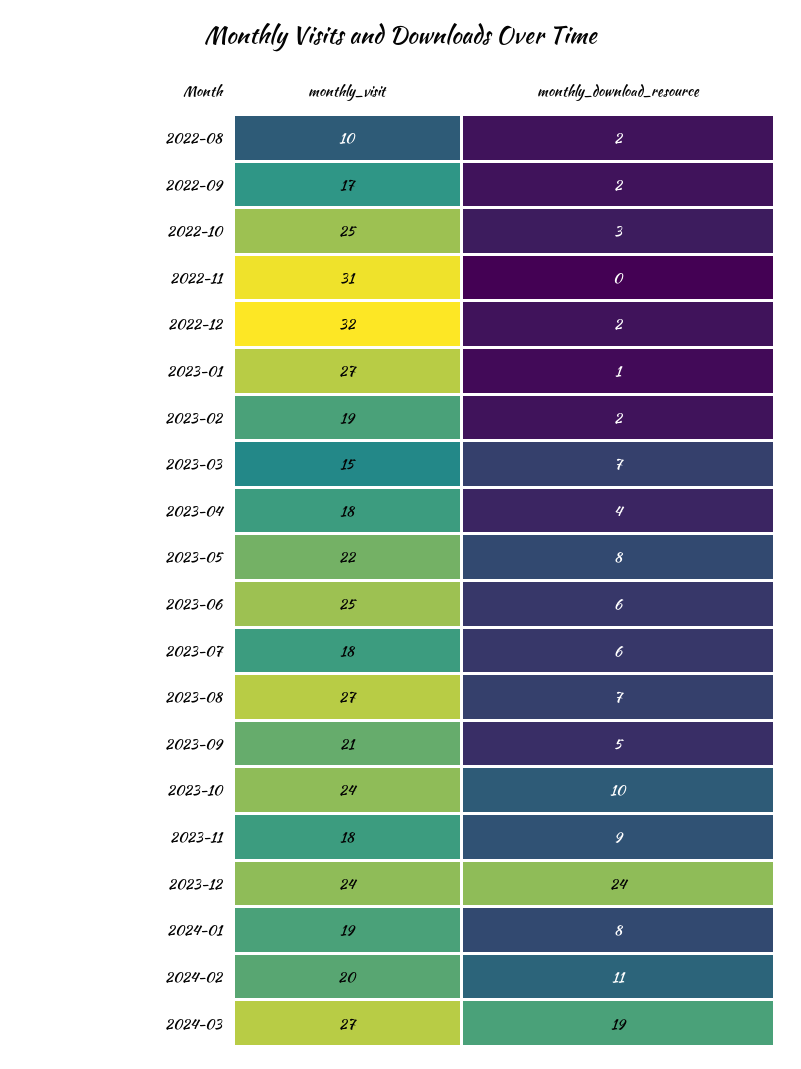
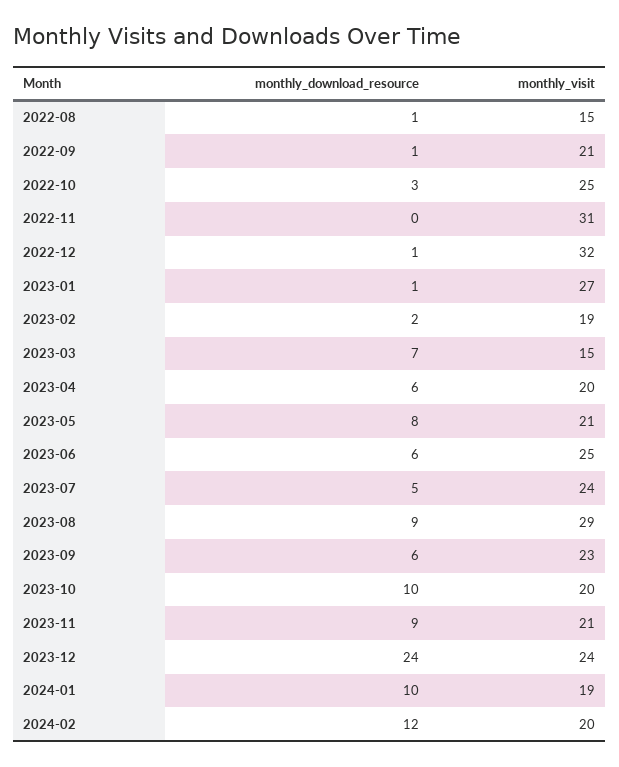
monthly_visit, 2022-08: 10 -> 15
monthly_download_resource, 2022-08: 2 -> 1
monthly_visit, 2022-09: 17 -> 21
monthly_download_resource, 2022-09: 2 -> 1
monthly_download_resource, 2022-12: 2 -> 1
monthly_visit, 2023-04: 18 -> 20
monthly_download_resource, 2023-04: 4 -> 6
monthly_visit, 2023-05: 22 -> 21
monthly_visit, 2023-07: 18 -> 24
monthly_download_resource, 2023-07: 6 -> 5
monthly_visit, 2023-08: 27 -> 29
monthly_download_resource, 2023-08: 7 -> 9
monthly_visit, 2023-09: 21 -> 23
monthly_download_resource, 2023-09: 5 -> 6
monthly_visit, 2023-10: 24 -> 20
monthly_visit, 2023-11: 18 -> 21
monthly_download_resource, 2024-01: 8 -> 10
monthly_download_resource, 2024-02: 11 -> 12
monthly_visit, 2024-03: 27 -> none
monthly_download_resource, 2024-03: 19 -> none

